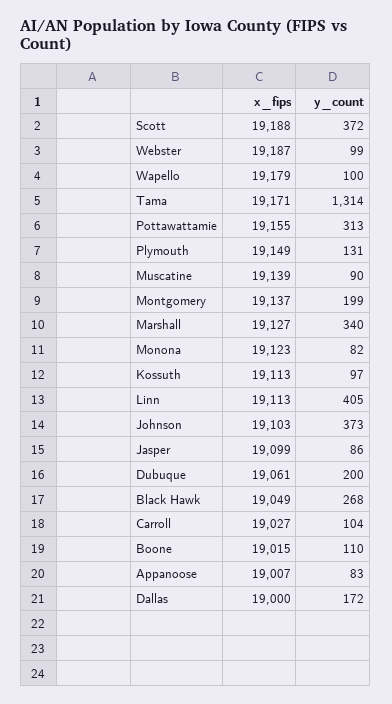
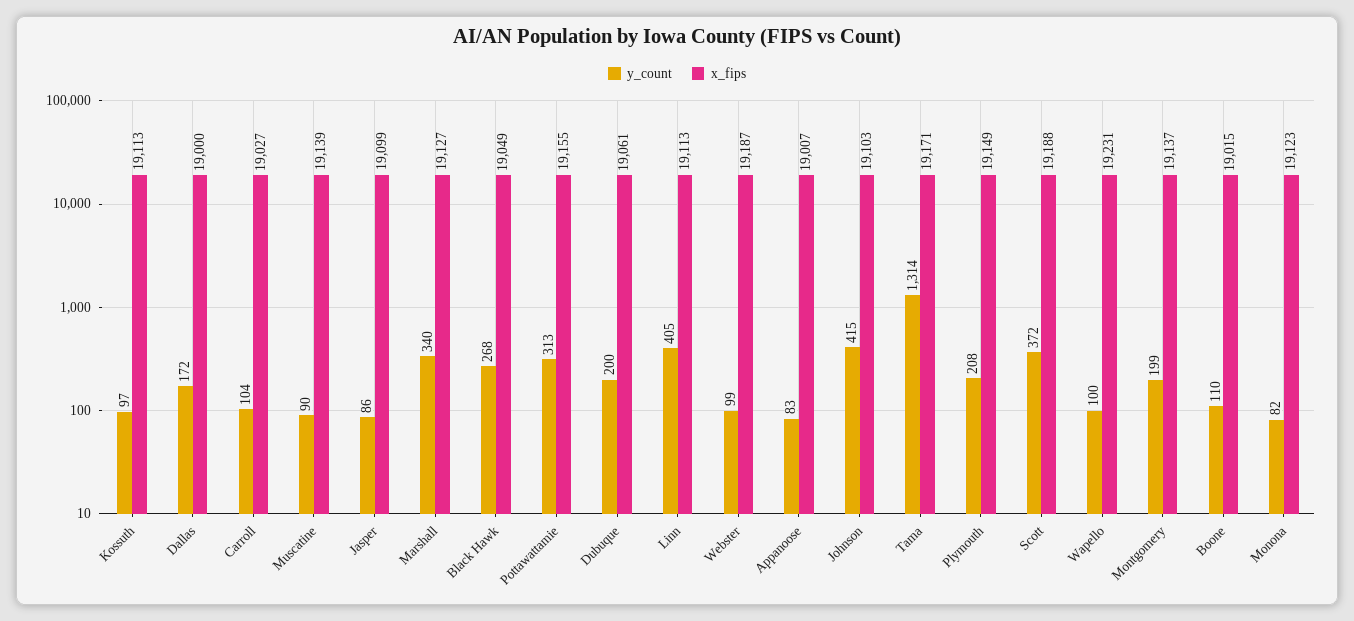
x_fips, Wapello: 19179 -> 19231
y_count, Plymouth: 131 -> 208
y_count, Johnson: 373 -> 415

